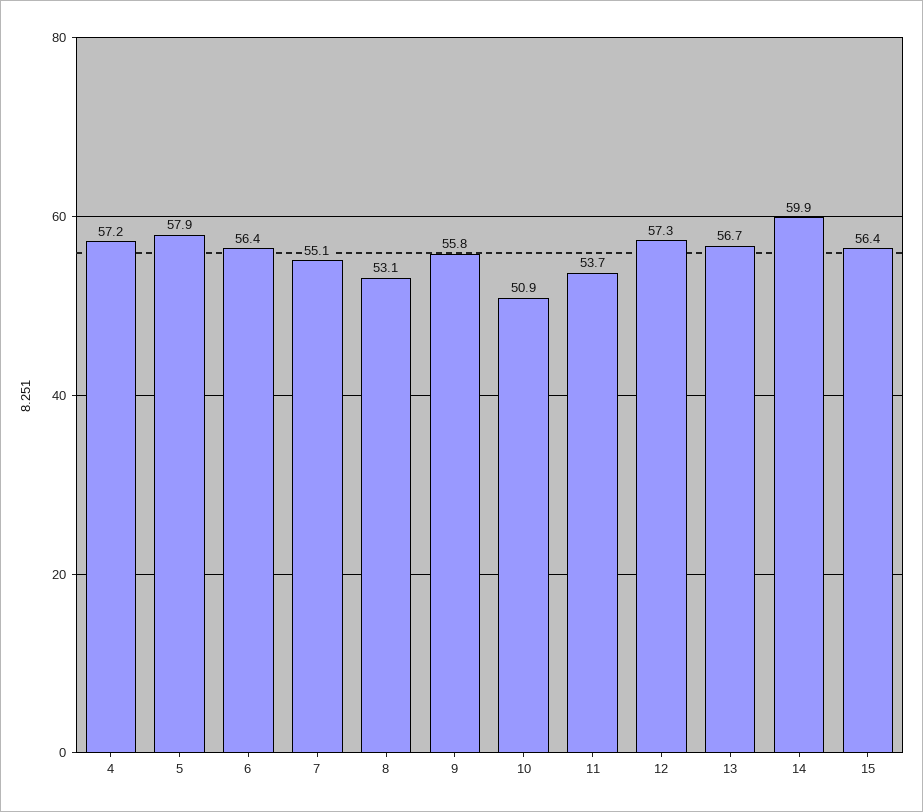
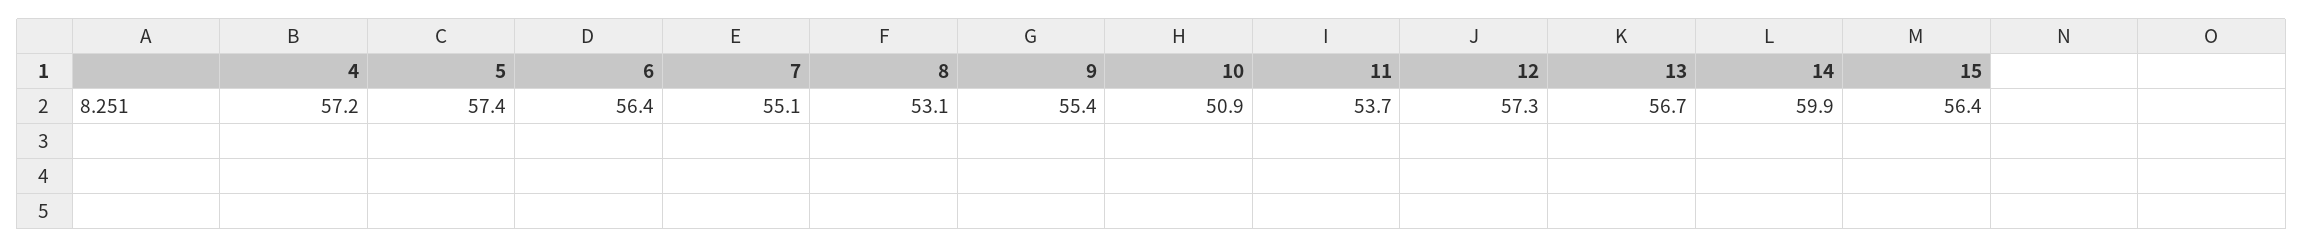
5: 57.9 -> 57.4
9: 55.8 -> 55.4

